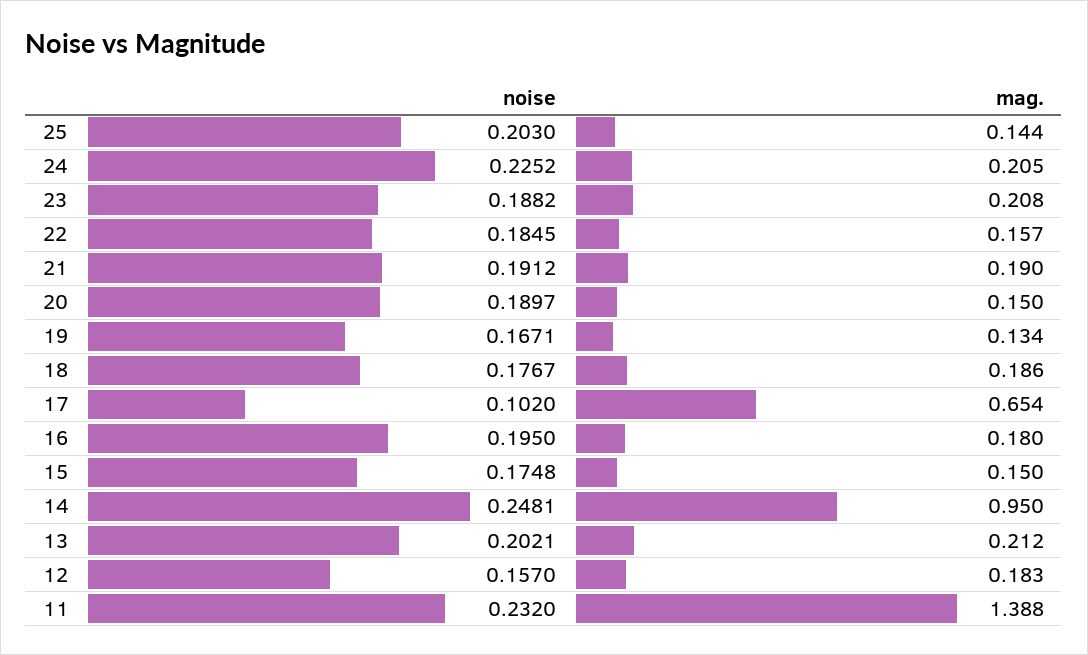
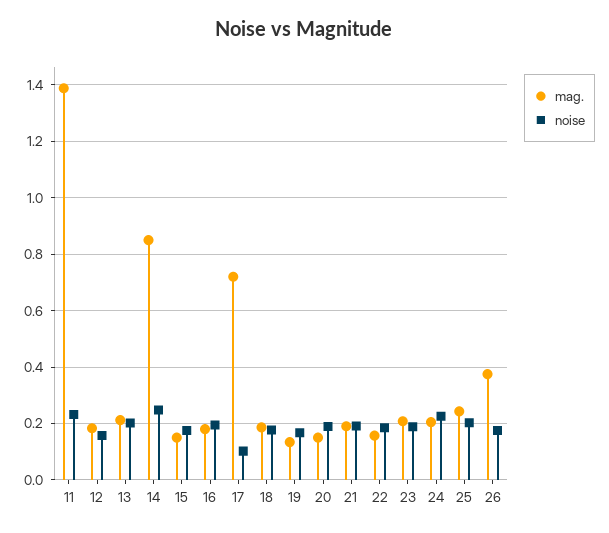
mag., 25: 0.144 -> 0.25
mag., 17: 0.654 -> 0.725
mag., 14: 0.95 -> 0.85
mag., 26: none -> 0.375
noise, 26: none -> 0.175

